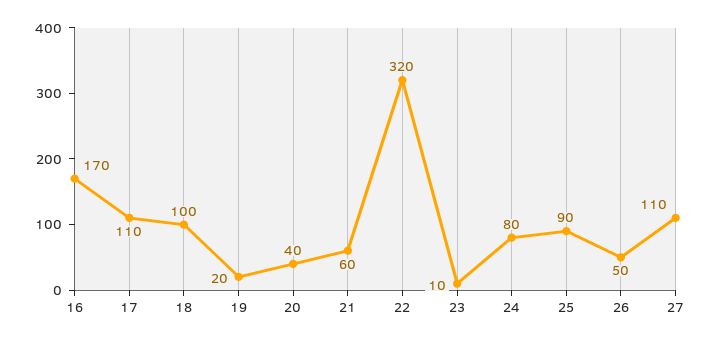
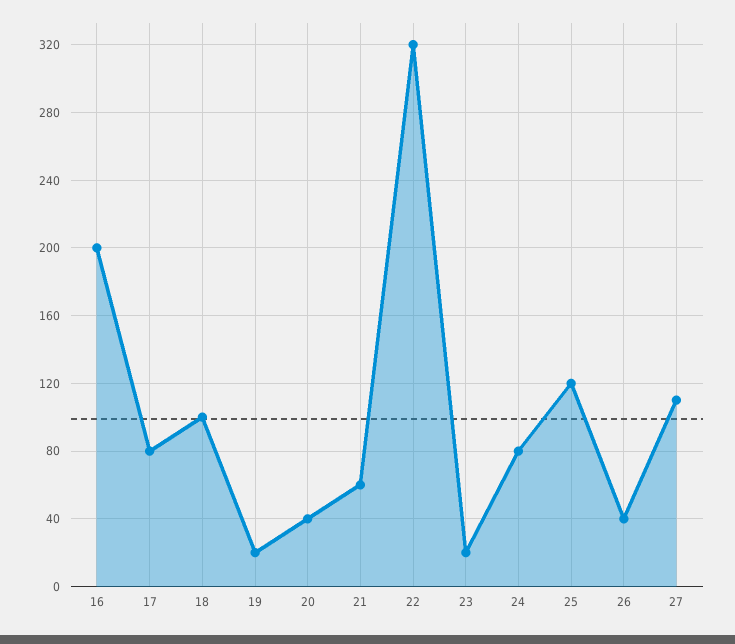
16: 170 -> 200
17: 110 -> 80
23: 10 -> 20
25: 90 -> 120
26: 50 -> 40

